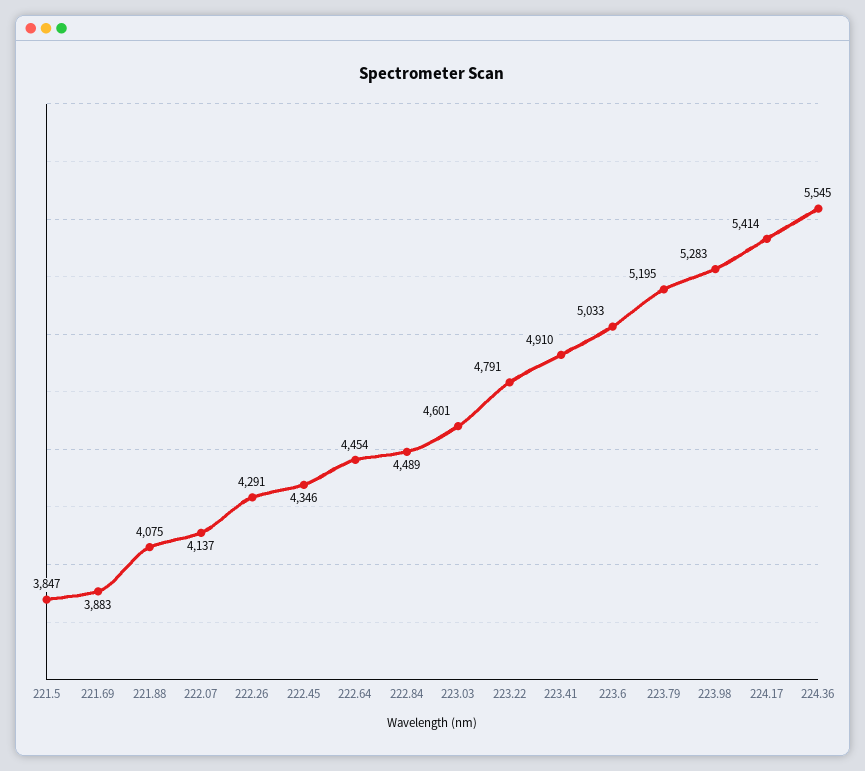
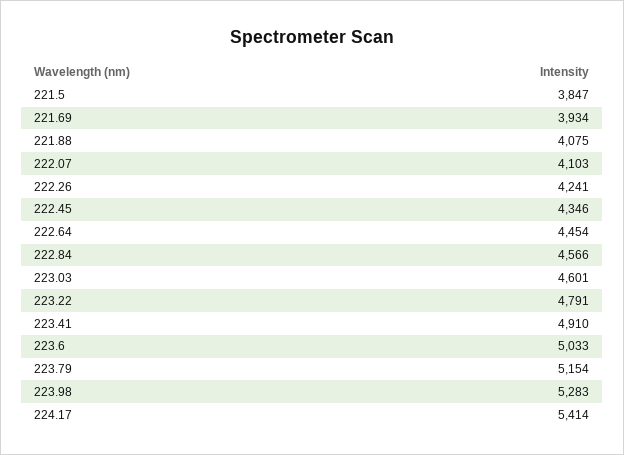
221.69: 3883 -> 3934
222.07: 4137 -> 4103
222.26: 4291 -> 4241
222.84: 4489 -> 4566
223.79: 5195 -> 5154
224.36: 5545 -> none

